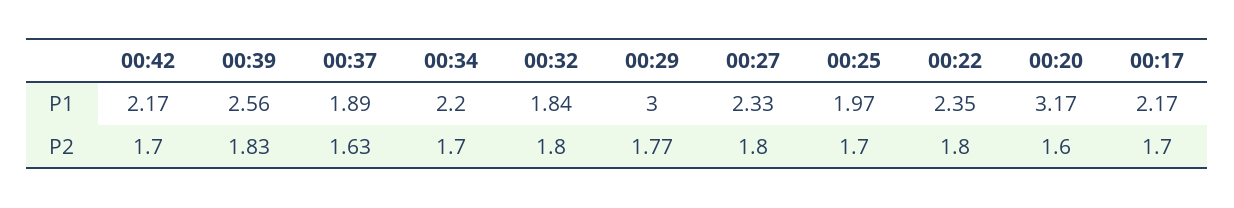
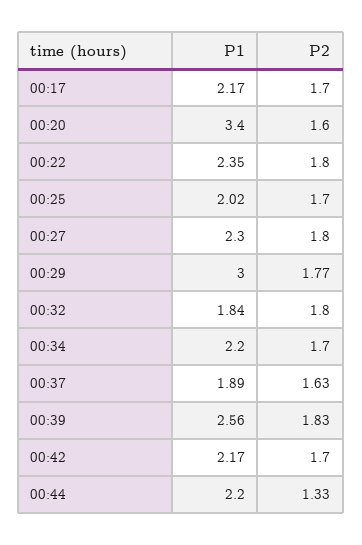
00:27, P1: 2.33 -> 2.3
00:25, P1: 1.97 -> 2.02
00:20, P1: 3.17 -> 3.4
00:44, P1: none -> 2.2
00:44, P2: none -> 1.33

